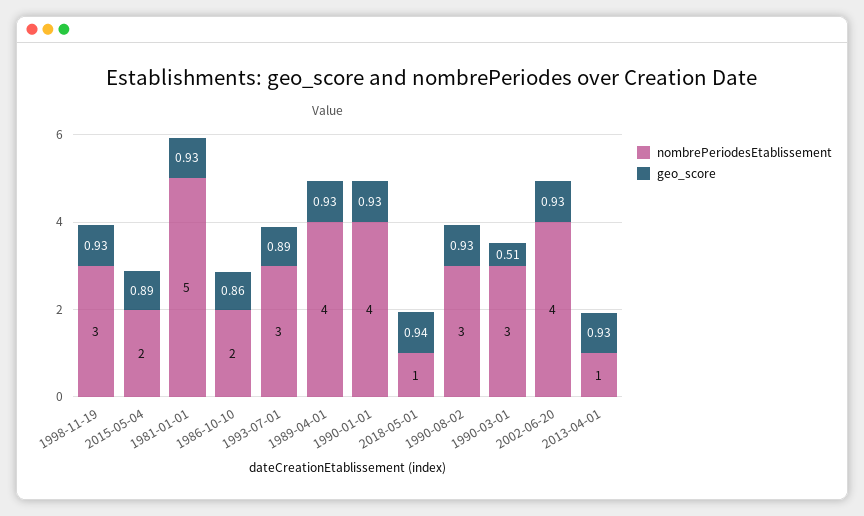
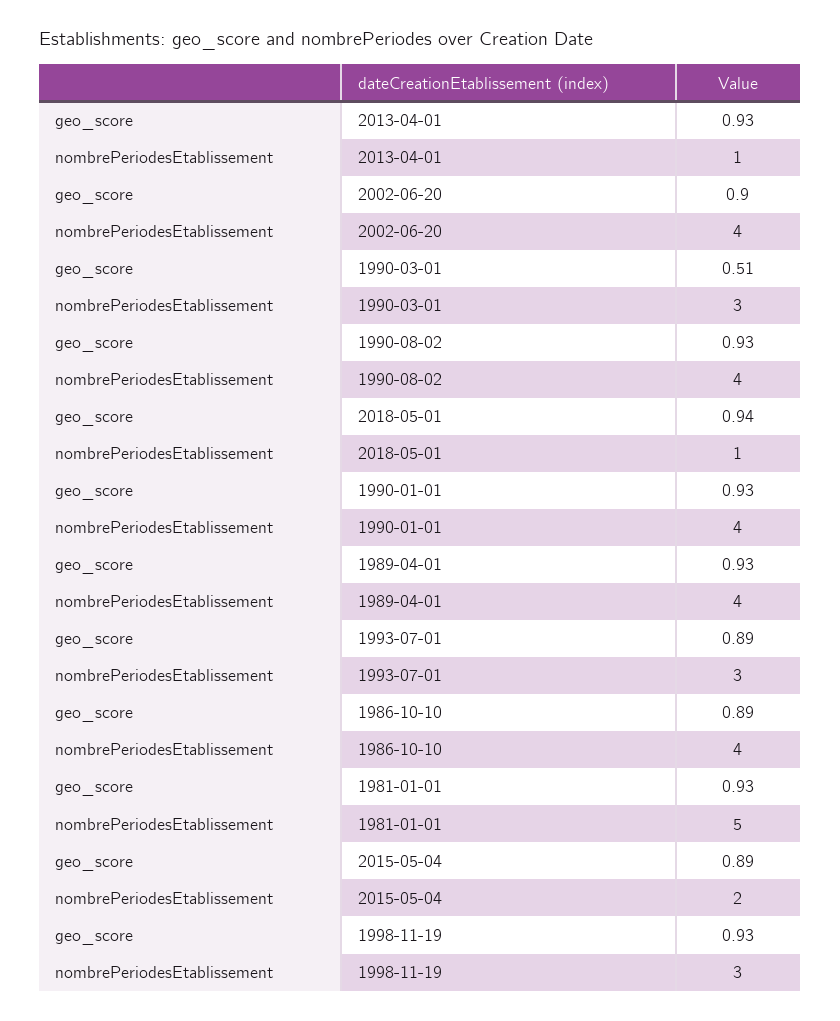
nombrePeriodesEtablissement, 1986-10-10: 2 -> 4
geo_score, 1986-10-10: 0.86 -> 0.89
nombrePeriodesEtablissement, 1990-08-02: 3 -> 4
geo_score, 2002-06-20: 0.93 -> 0.9

